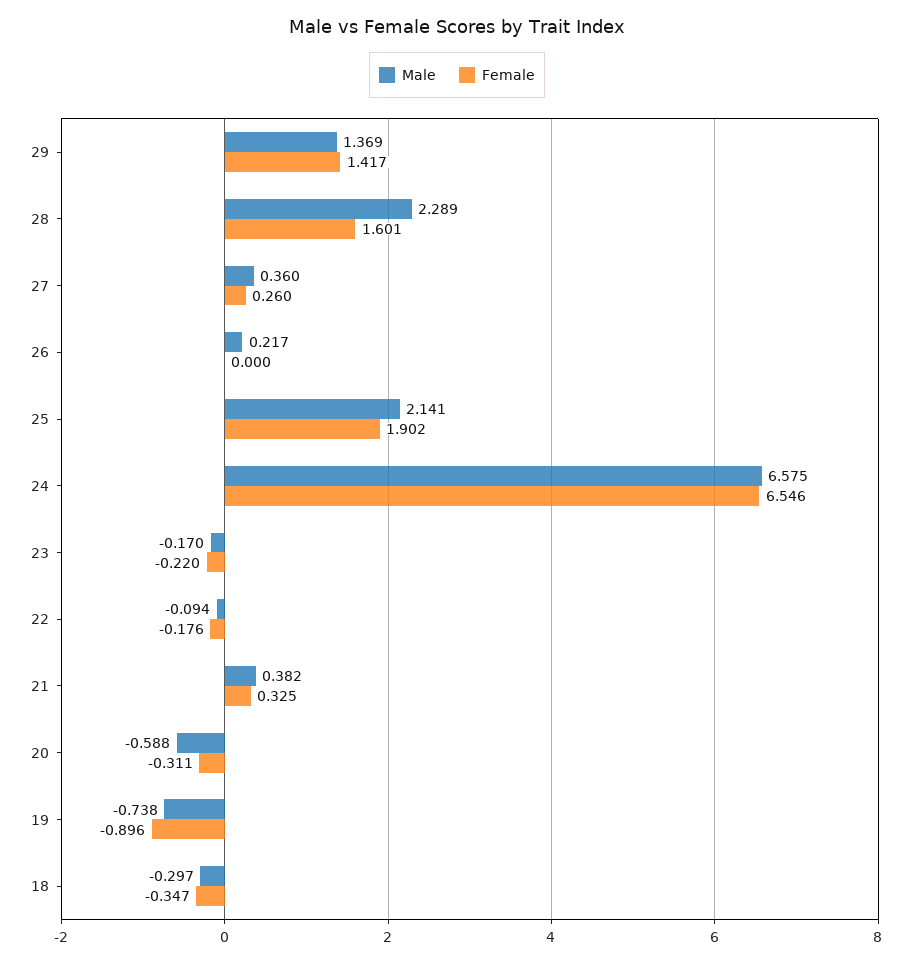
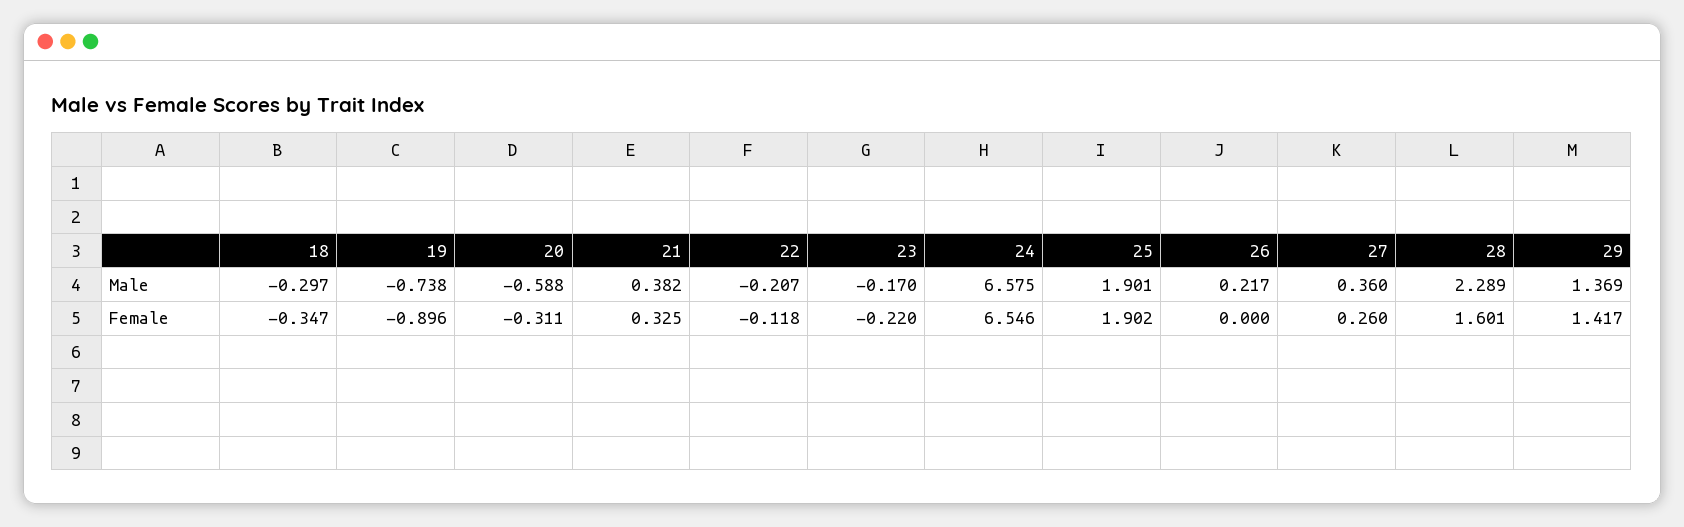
Male, 25: 2.141 -> 1.901
Male, 22: -0.094 -> -0.207
Female, 22: -0.176 -> -0.118

